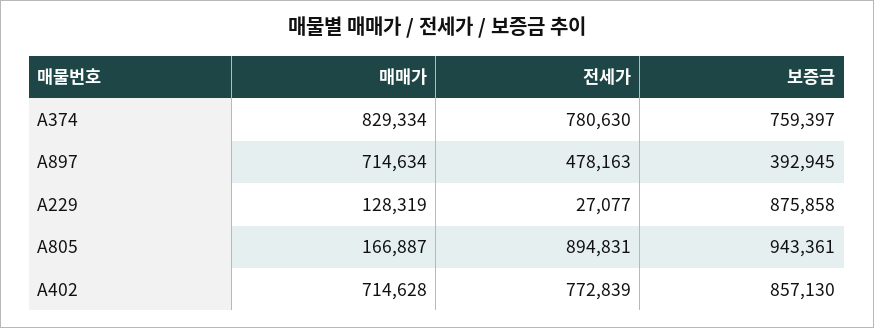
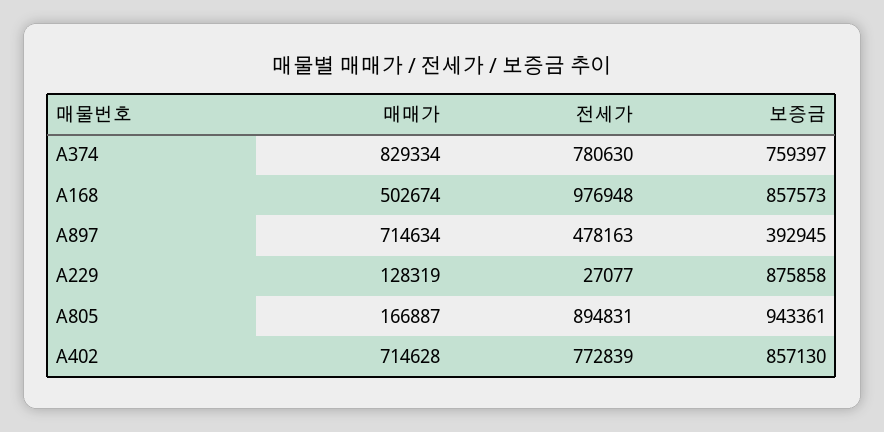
매매가, A168: none -> 502674
전세가, A168: none -> 976948
보증금, A168: none -> 857573

